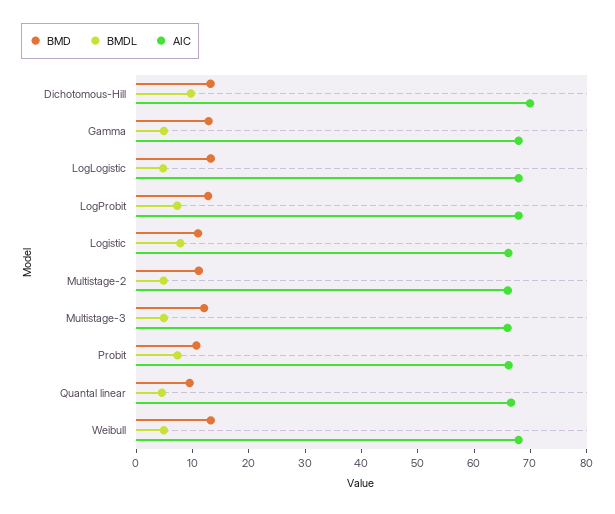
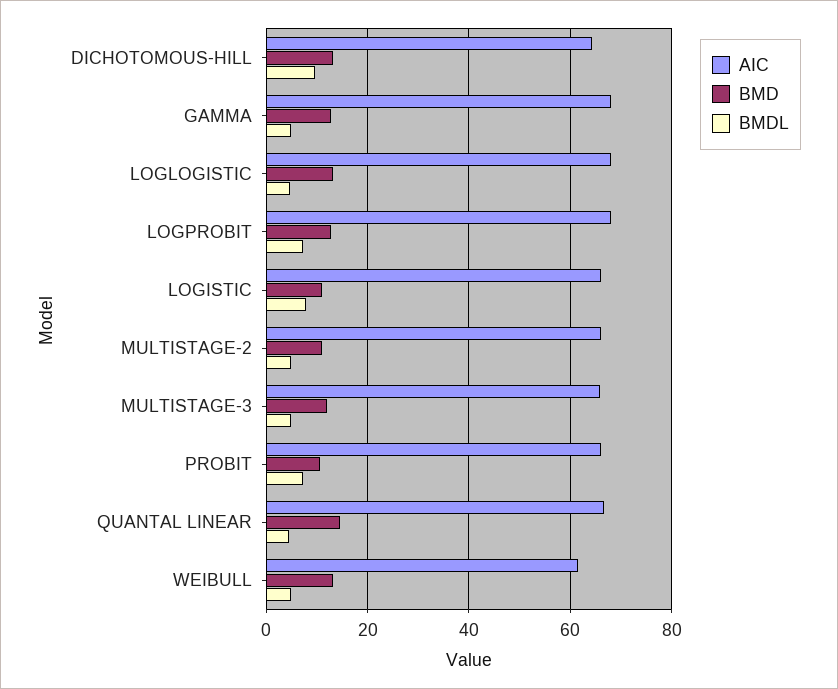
AIC, Dichotomous-Hill: 70 -> 64
BMD, Quantal linear: 10 -> 14
AIC, Weibull: 68 -> 62

